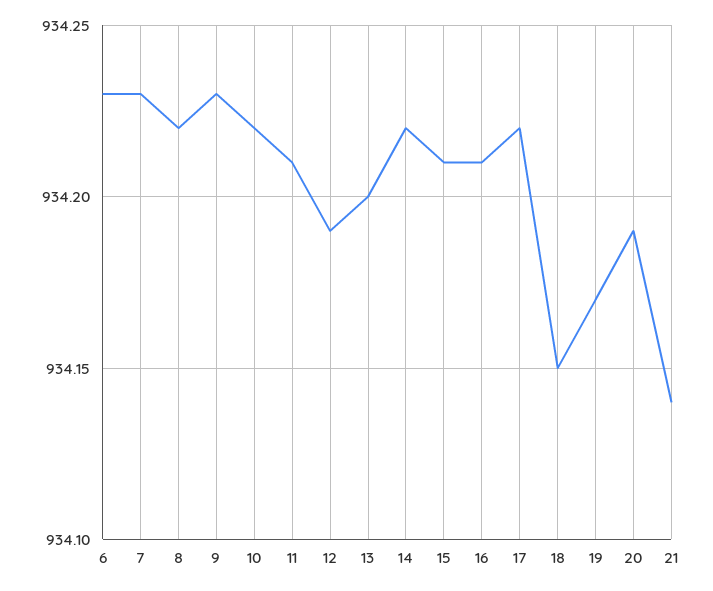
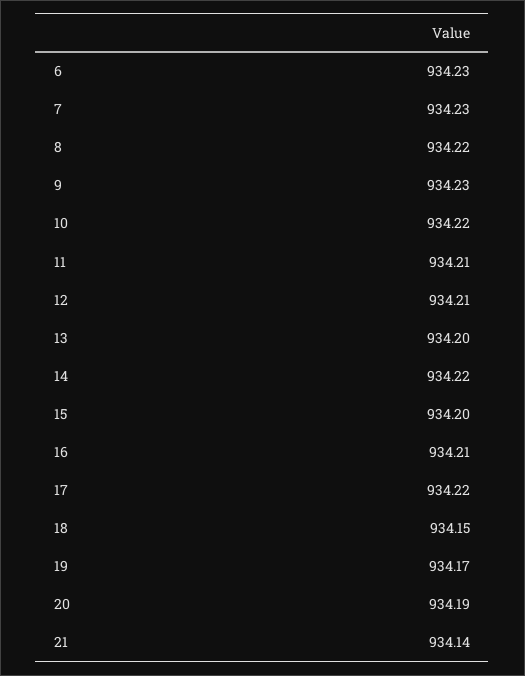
12: 934.19 -> 934.21
15: 934.21 -> 934.2

